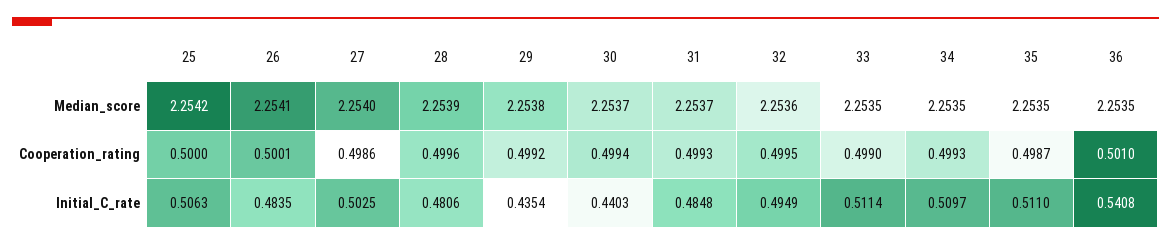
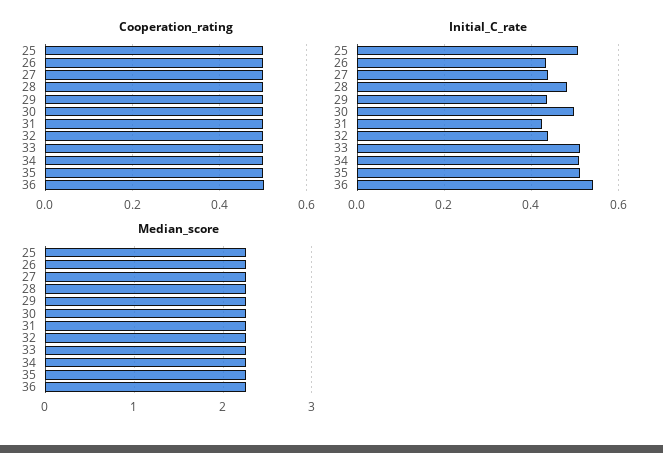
Initial_C_rate, 26: 0.4835 -> 0.44
Initial_C_rate, 27: 0.5025 -> 0.44
Initial_C_rate, 30: 0.4403 -> 0.5
Initial_C_rate, 31: 0.4848 -> 0.42
Initial_C_rate, 32: 0.4949 -> 0.44

